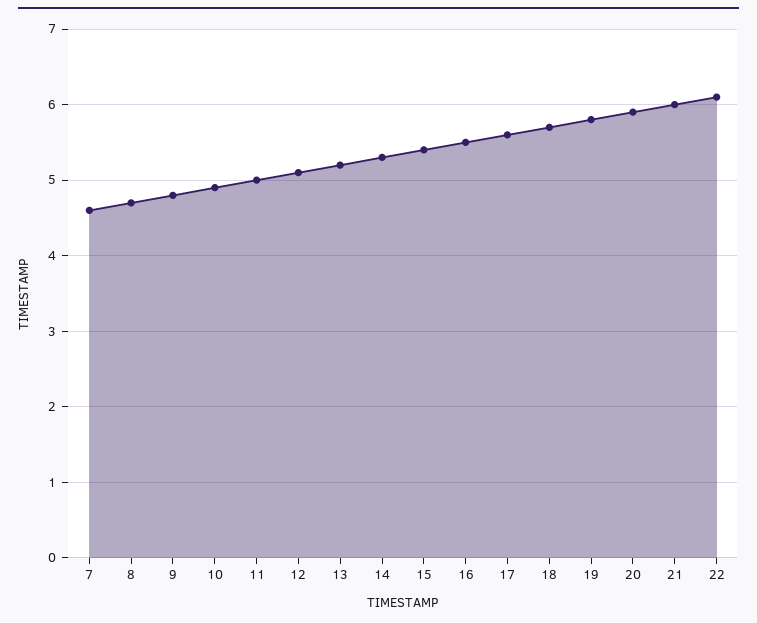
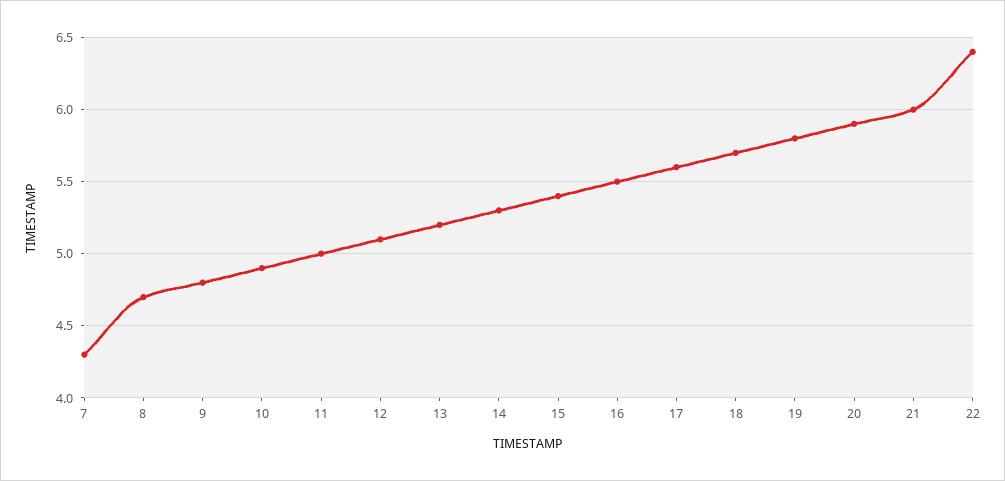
7: 4.6 -> 4.3
22: 6.1 -> 6.4

